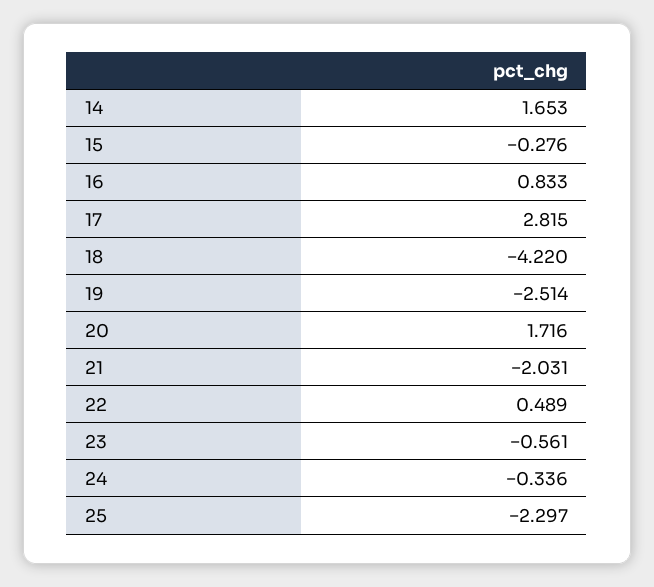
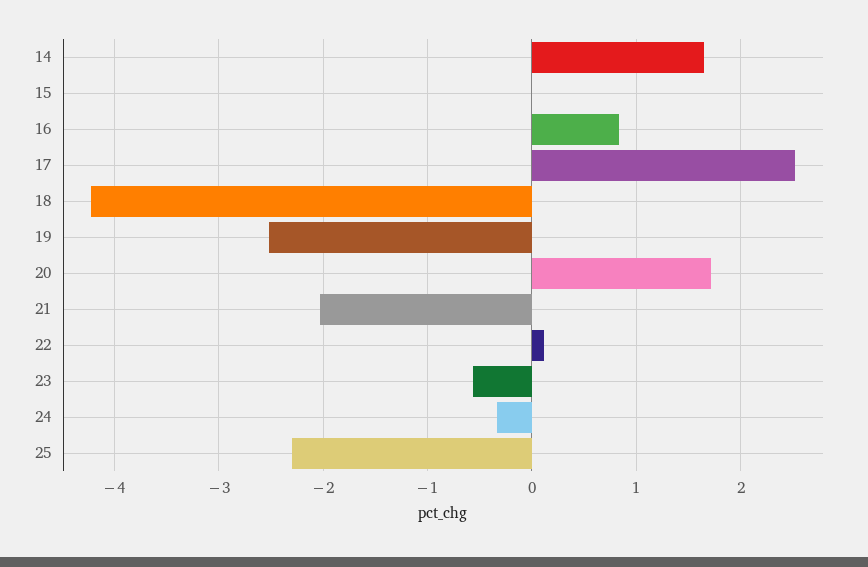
15: -0.276 -> 0
17: 2.815 -> 2.5
22: 0.489 -> 0.1

